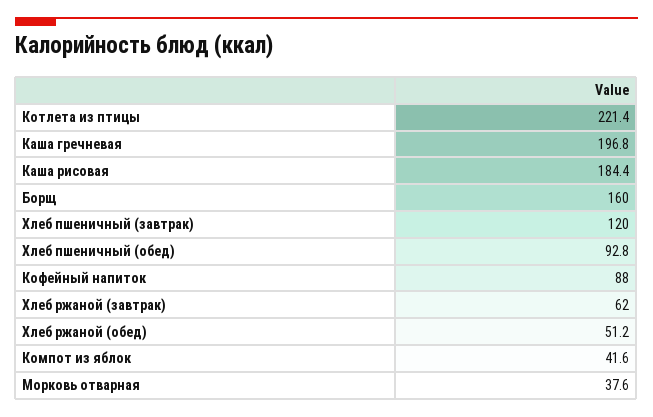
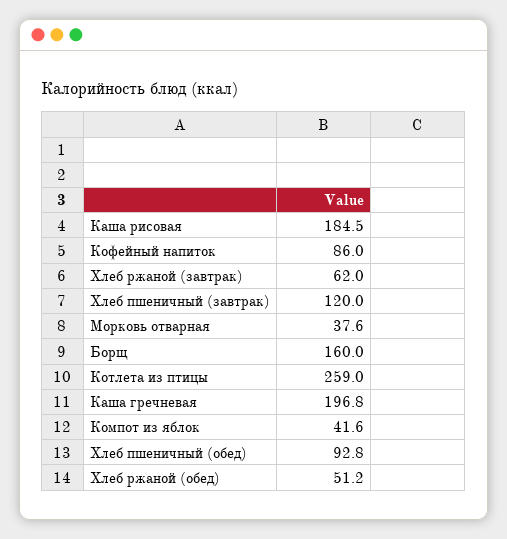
Котлета из птицы: 221.4 -> 259
Каша рисовая: 184.4 -> 184.5
Кофейный напиток: 88 -> 86

